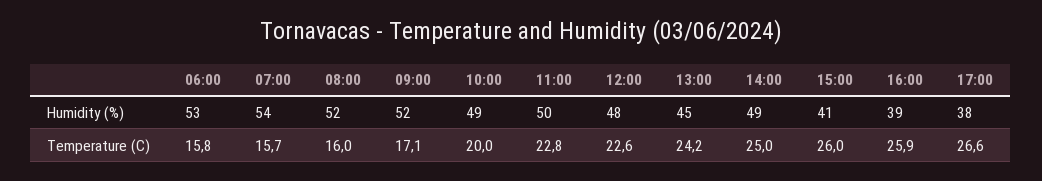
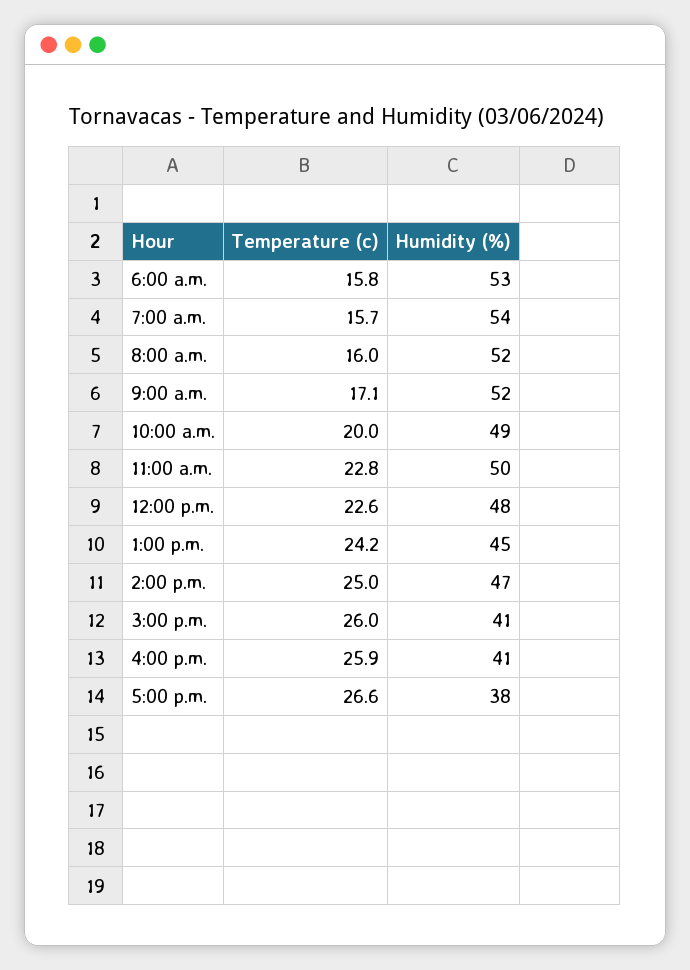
14:00, Humidity (%): 49 -> 47
16:00, Humidity (%): 39 -> 41

